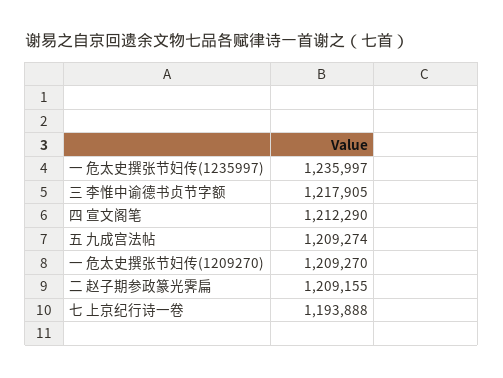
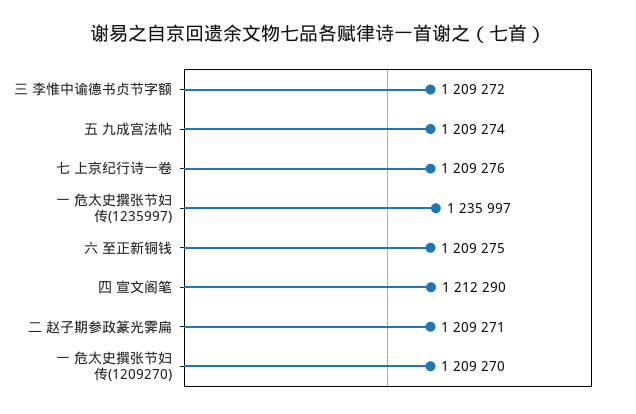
三 李惟中谕德书贞节字额: 1217905 -> 1209272
二 赵子期参政篆光霁扁: 1209155 -> 1209271
七 上京纪行诗一卷: 1193888 -> 1209276
六 至正新铜钱: none -> 1209275

